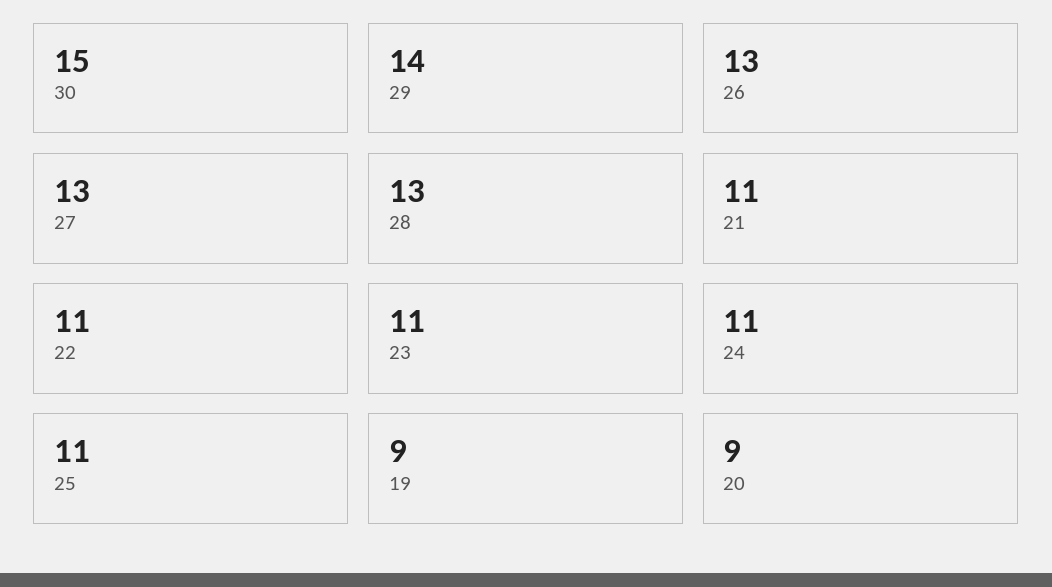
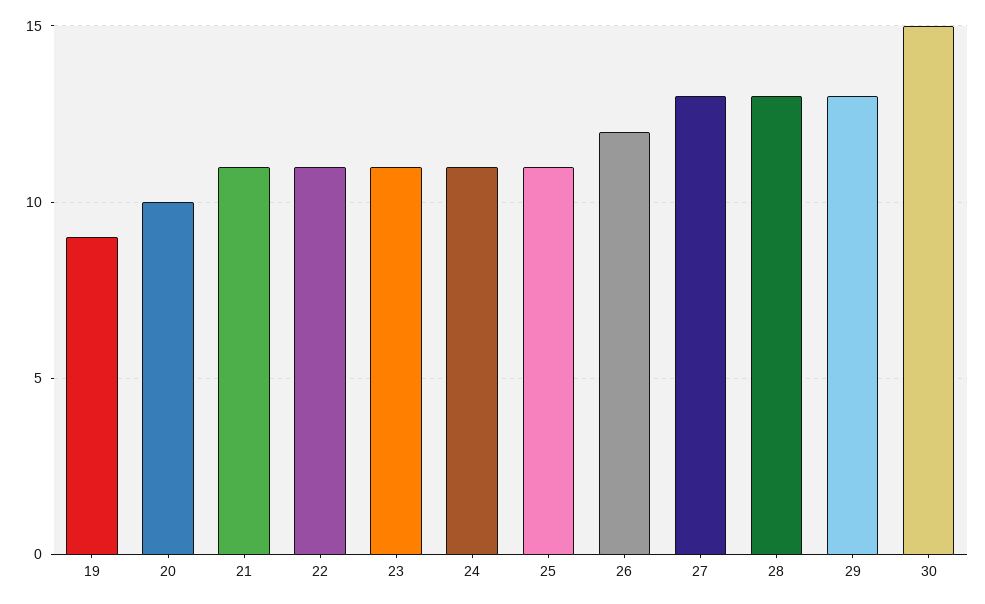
29: 14 -> 13
26: 13 -> 12
20: 9 -> 10

